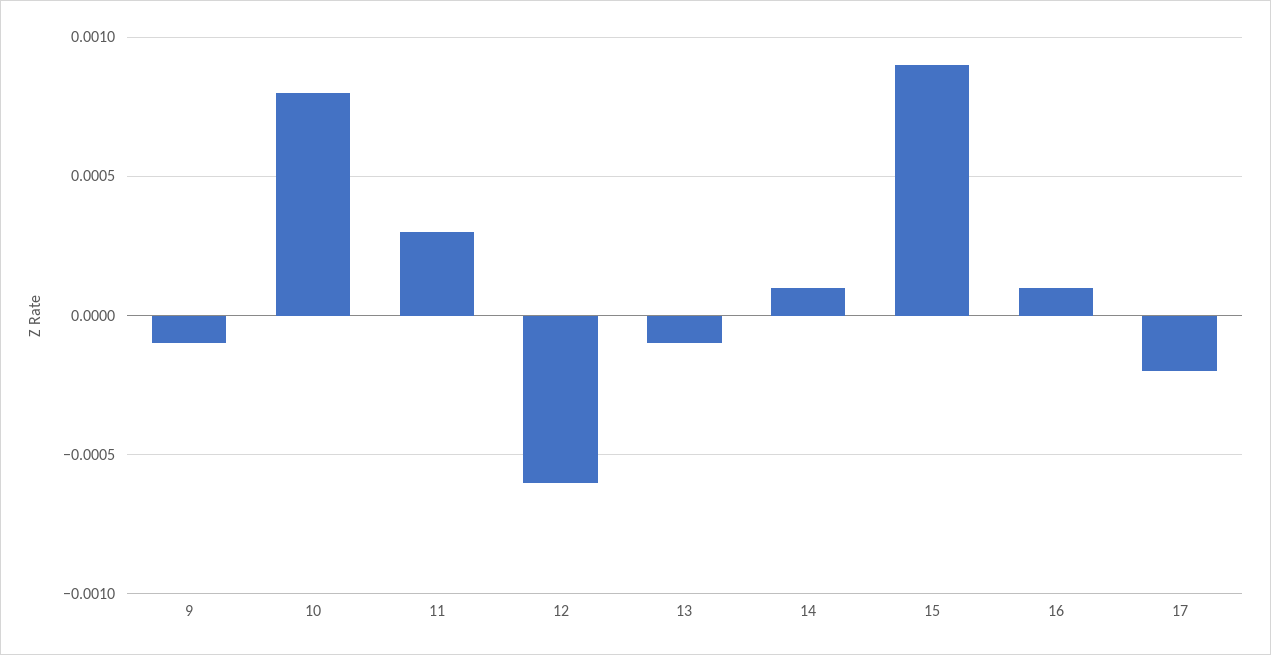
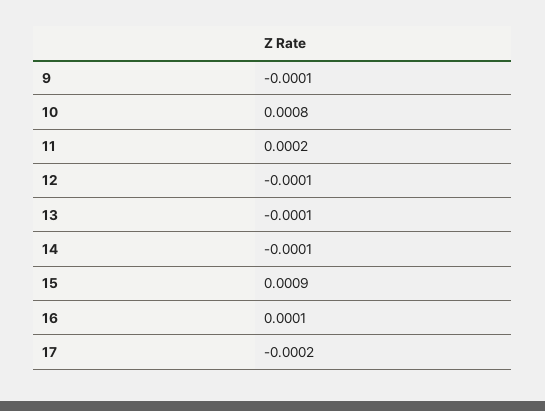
11: 0.0003 -> 0.0002
12: -0.0006 -> -0.0001
14: 0.0001 -> -0.0001

